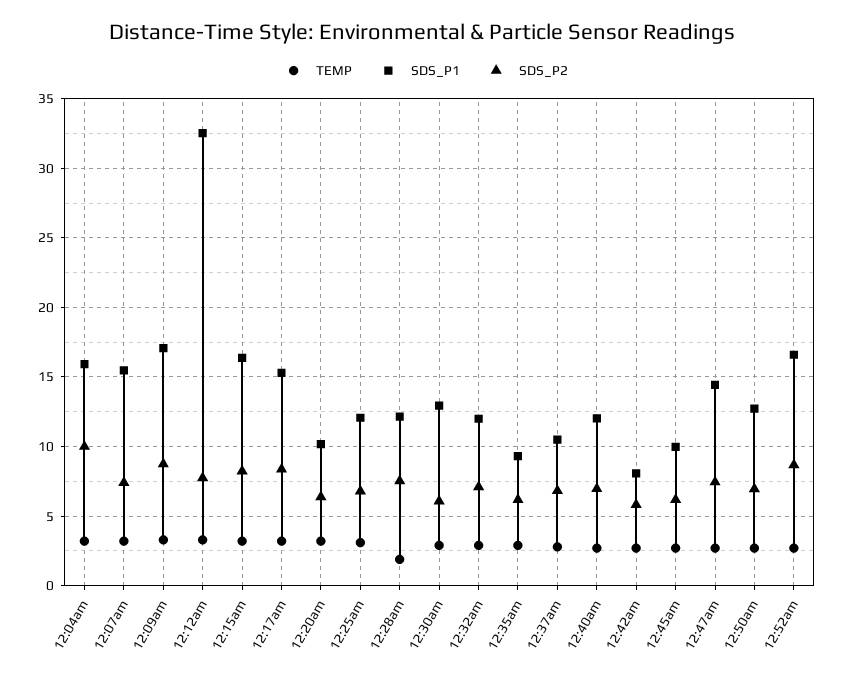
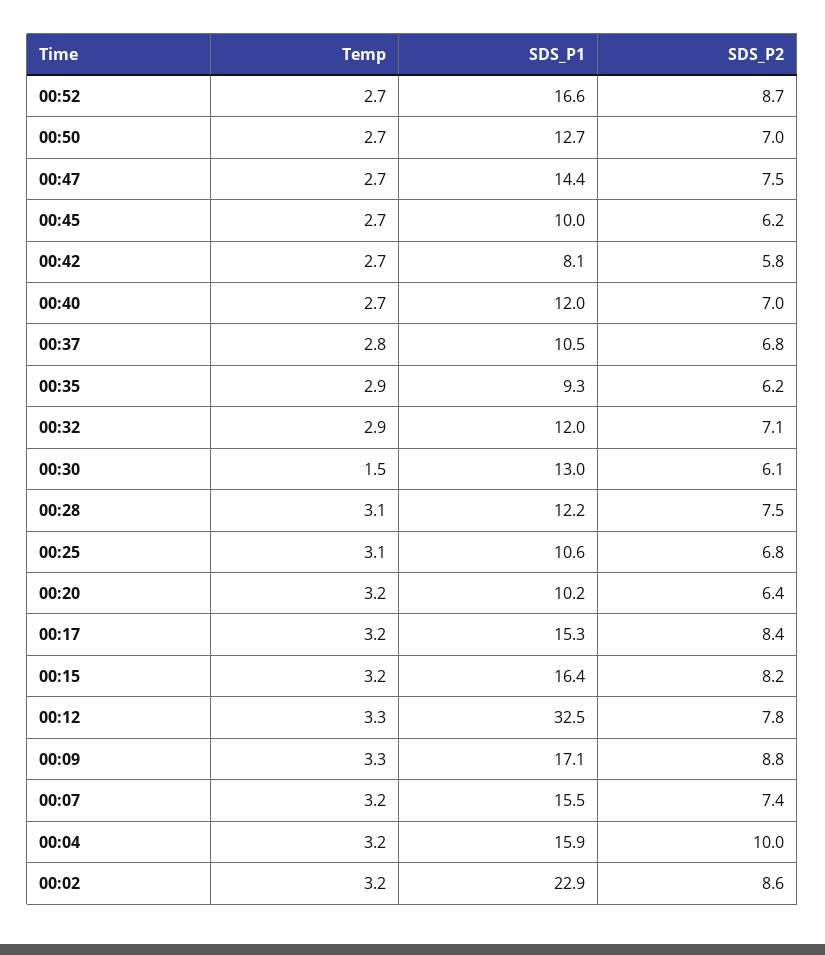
SDS_P1, 12:25am: 12 -> 10.6
TEMP, 12:28am: 2 -> 3.1
TEMP, 12:30am: 3 -> 1.5
TEMP, 00:02: none -> 3.2
SDS_P1, 00:02: none -> 22.9
SDS_P2, 00:02: none -> 8.6

